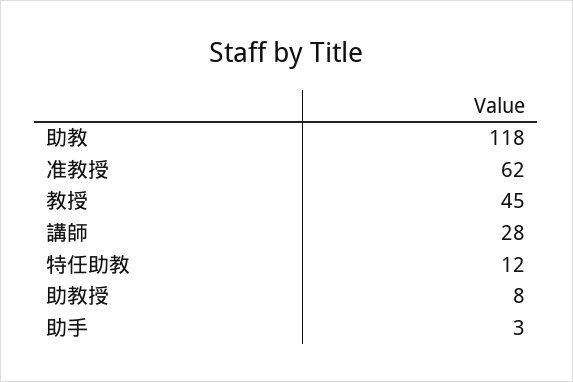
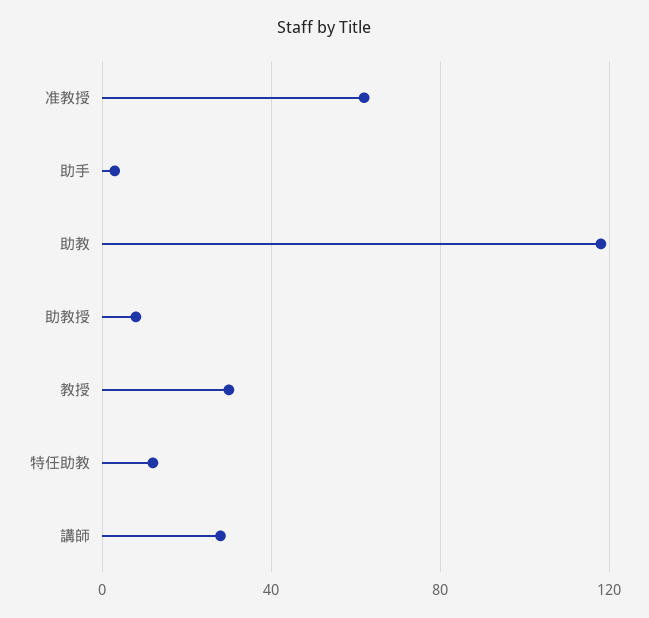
教授: 45 -> 30

